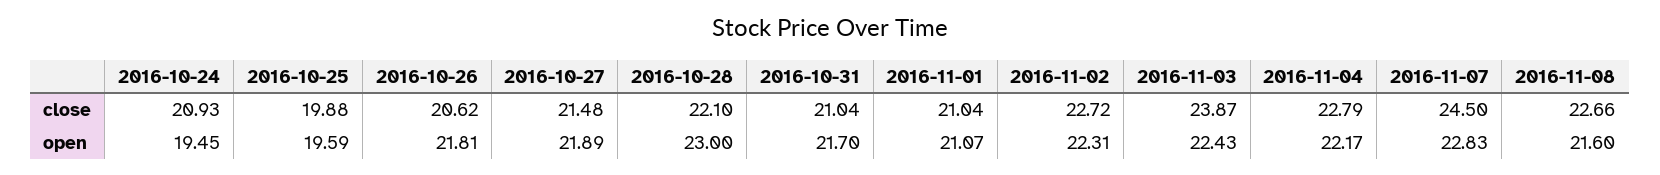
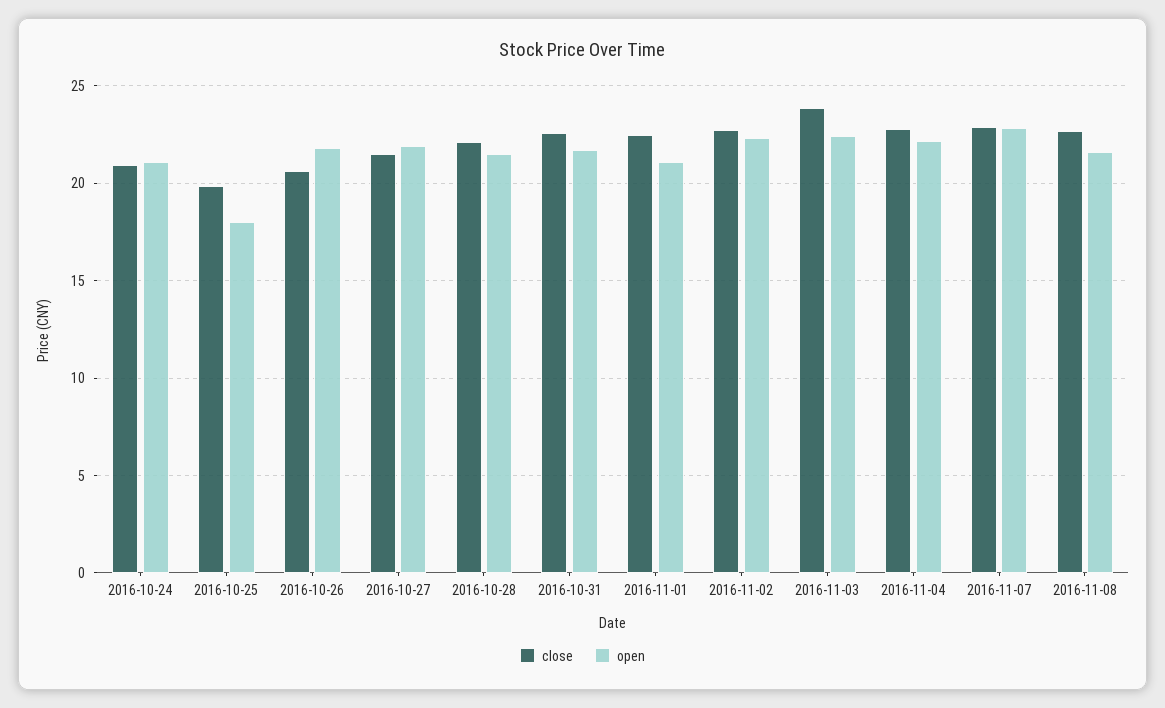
close, 2016-10-31: 21.04 -> 22.5
close, 2016-11-01: 21.04 -> 22.5
close, 2016-11-07: 24.5 -> 23
open, 2016-10-24: 19.45 -> 21
open, 2016-10-25: 19.59 -> 18
open, 2016-10-28: 23 -> 21.5

